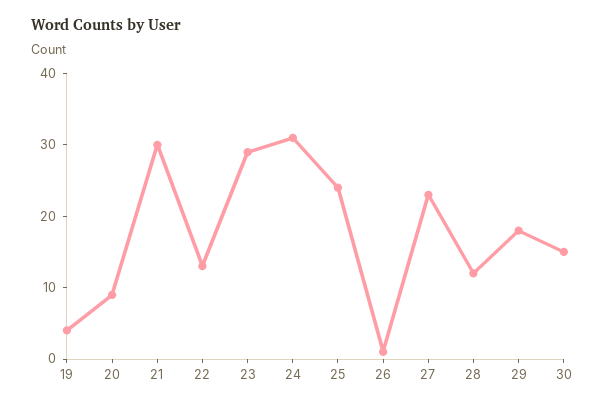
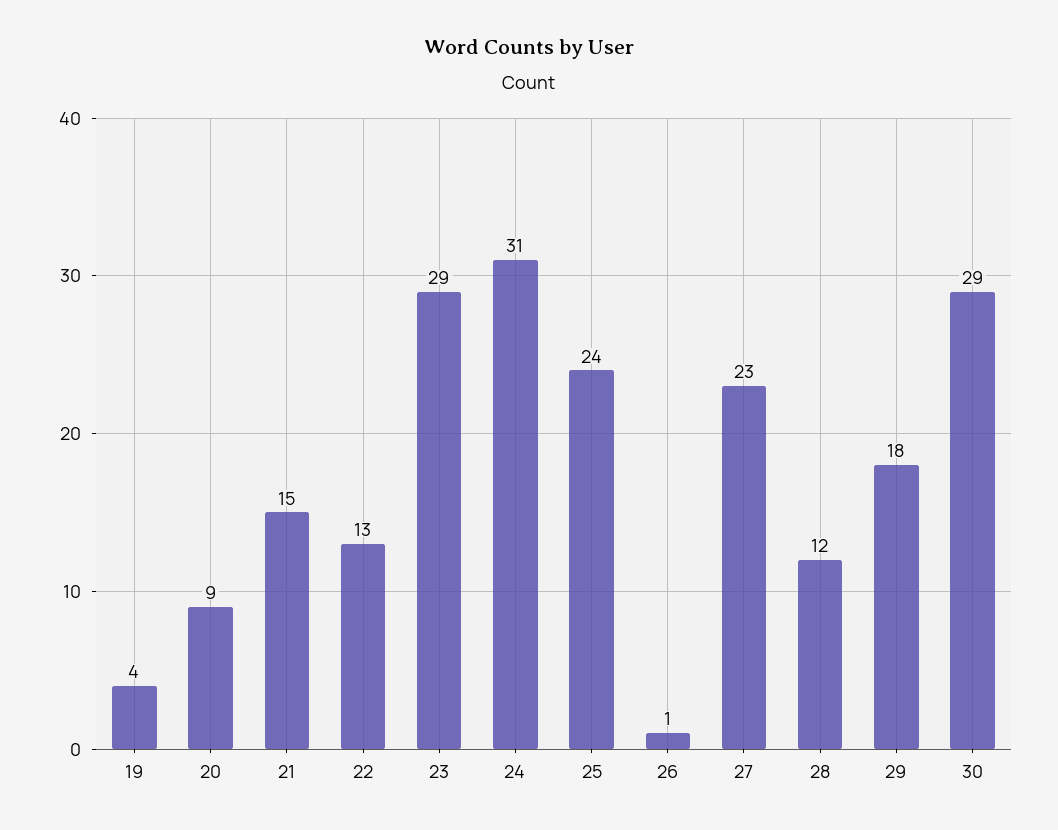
21: 30 -> 15
30: 15 -> 29

